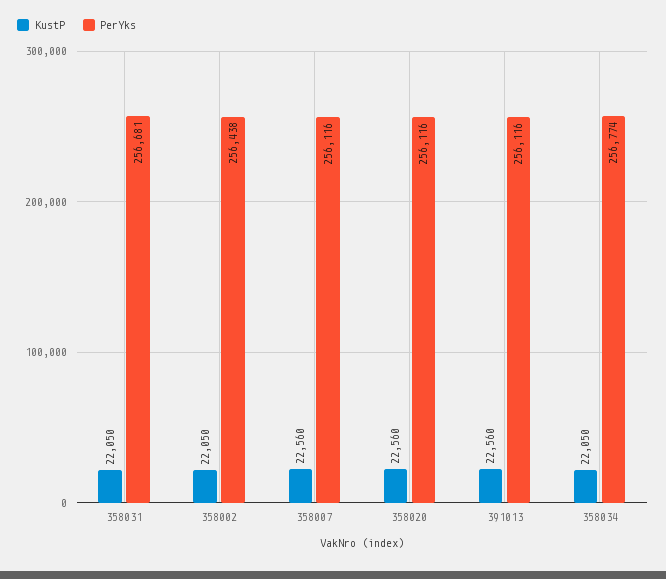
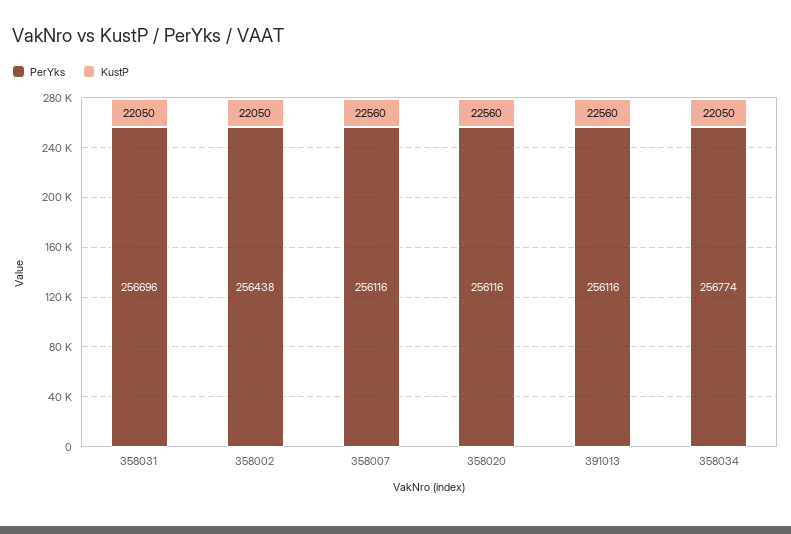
PerYks, 358031: 256681 -> 256696

